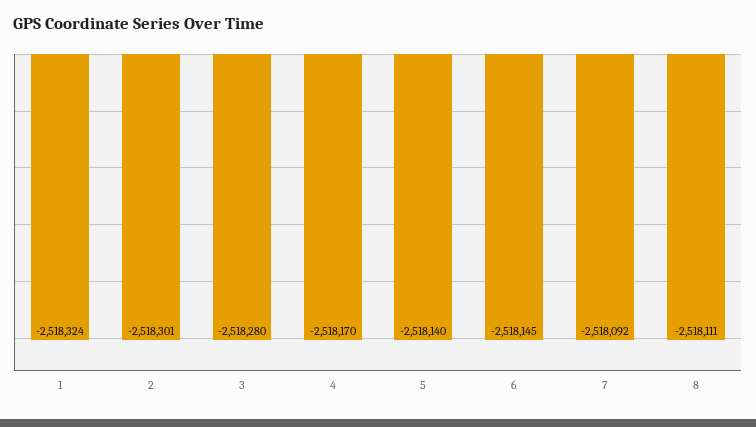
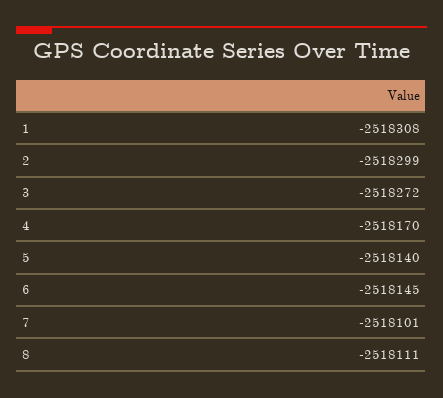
1: -2518324 -> -2518308
2: -2518301 -> -2518299
3: -2518280 -> -2518272
7: -2518092 -> -2518101

